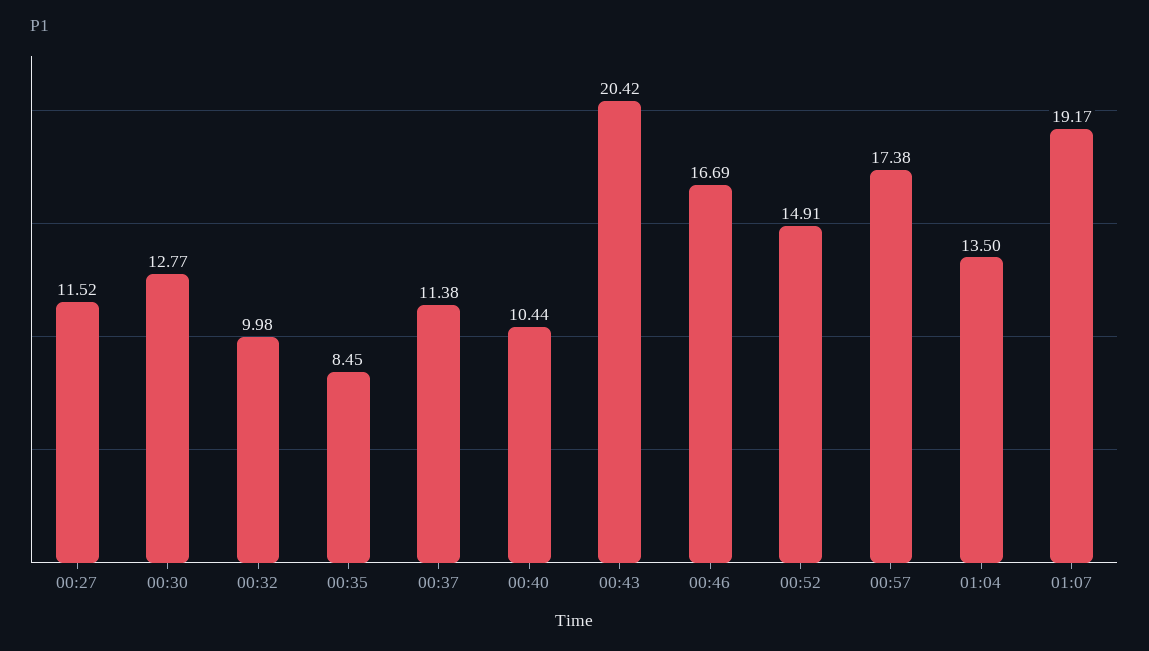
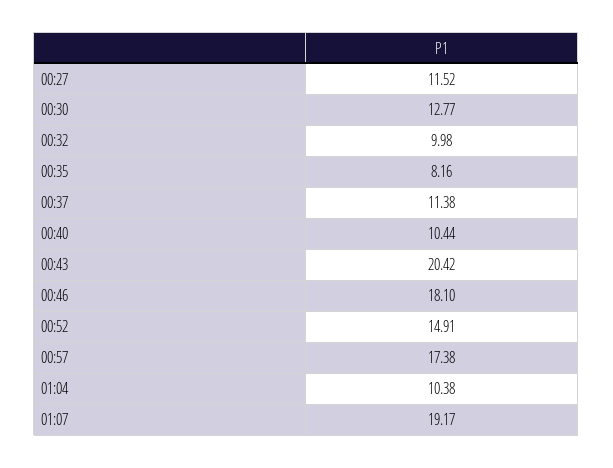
00:35: 8.45 -> 8.16
00:46: 16.69 -> 18.1
01:04: 13.5 -> 10.38

